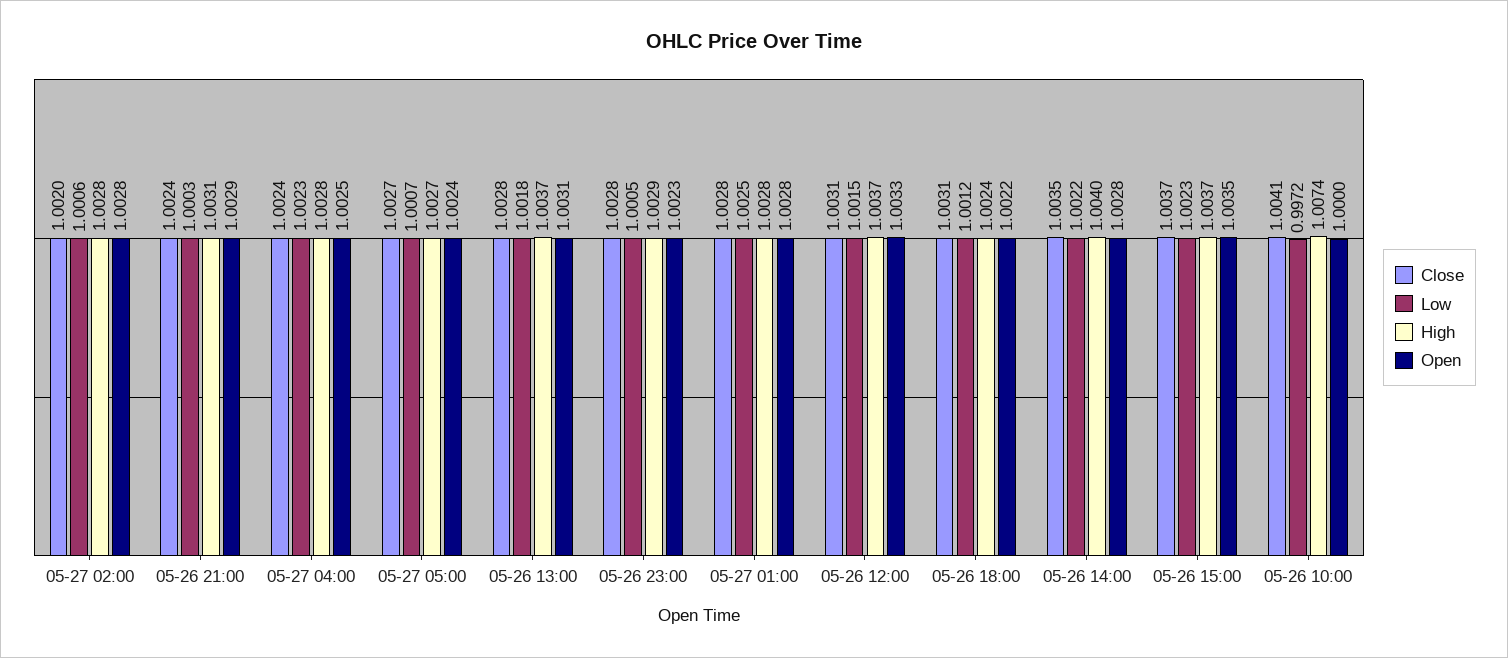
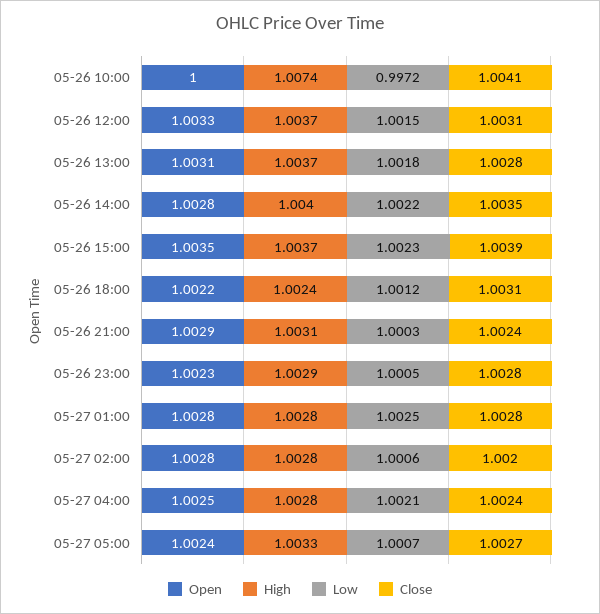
Low, 05-27 04:00: 1.0023 -> 1.0021
High, 05-27 05:00: 1.0027 -> 1.0033
Close, 05-26 15:00: 1.0037 -> 1.0039

